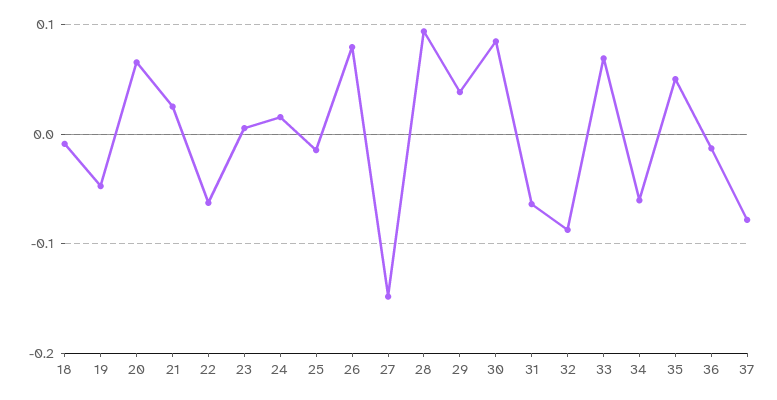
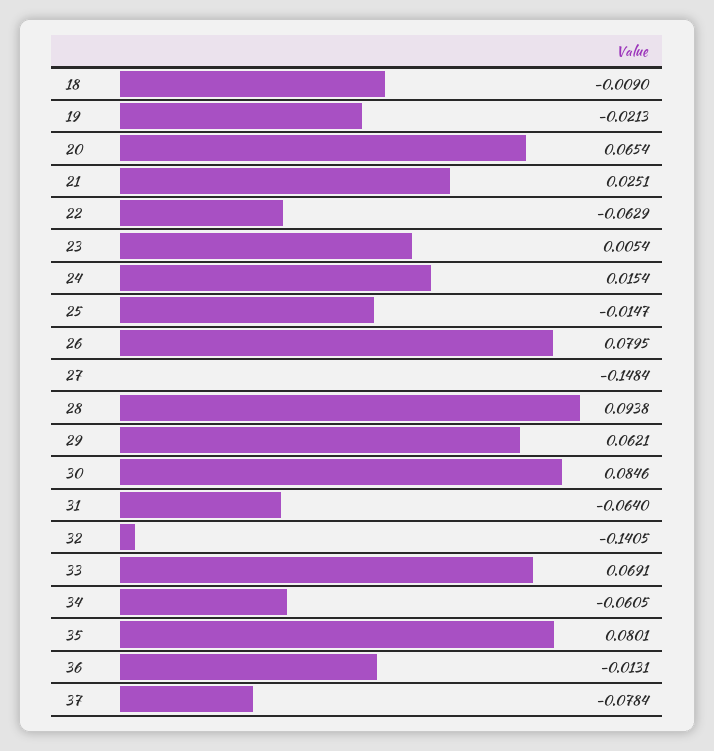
19: -0.05 -> -0.0213
29: 0.04 -> 0.0621
32: -0.09 -> -0.1405
35: 0.05 -> 0.0801

